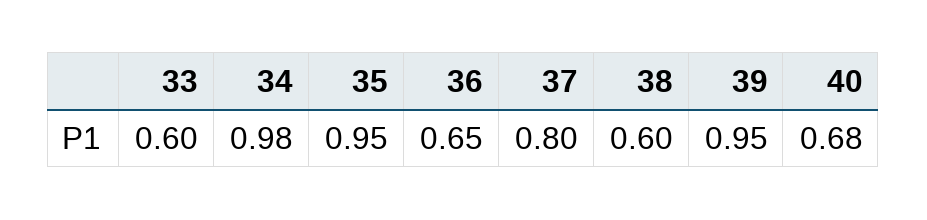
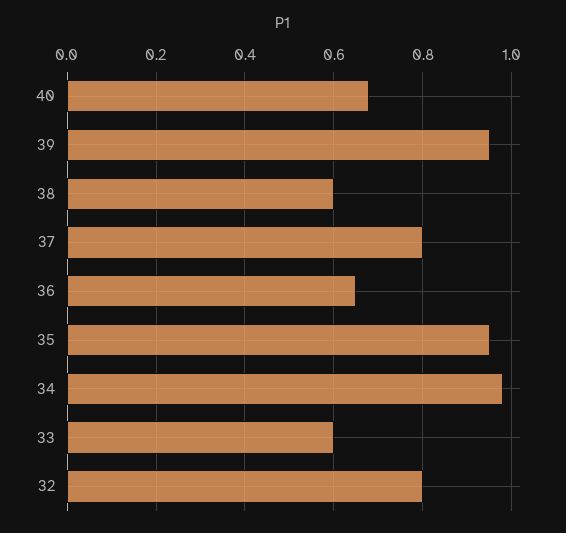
32: none -> 0.8

